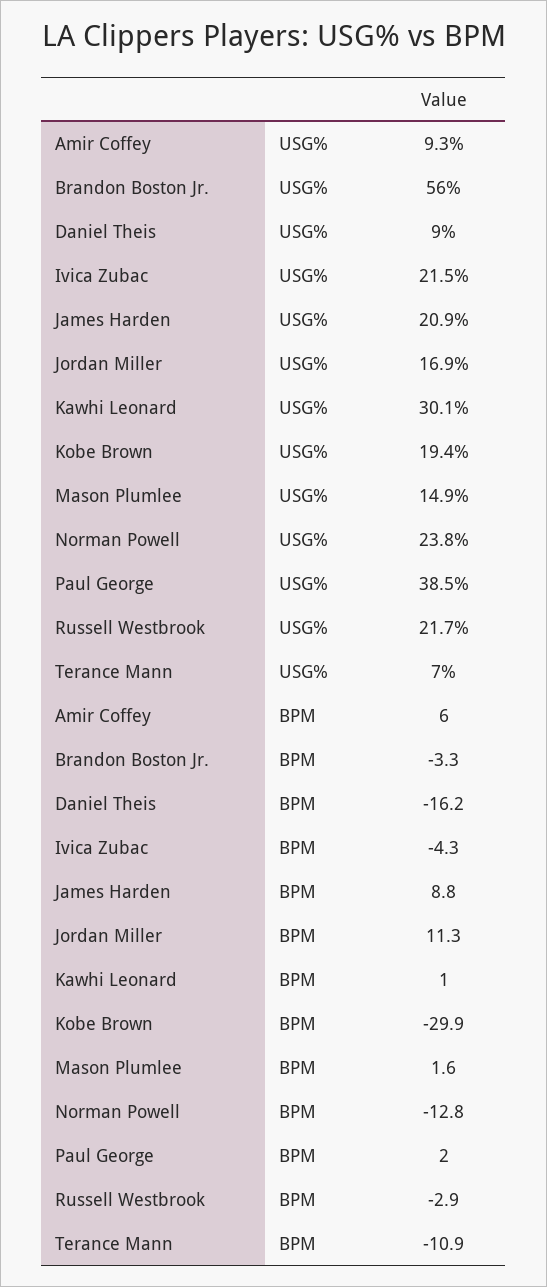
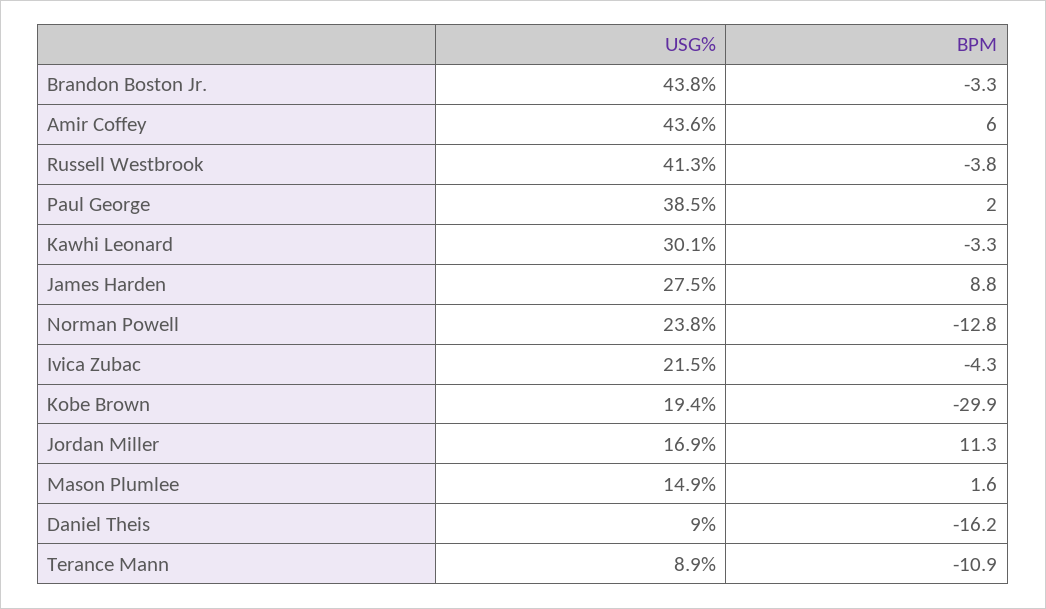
Amir Coffey, USG%: 9.3 -> 43.6
Brandon Boston Jr., USG%: 56 -> 43.8
James Harden, USG%: 20.9 -> 27.5
Russell Westbrook, USG%: 21.7 -> 41.3
Terance Mann, USG%: 7 -> 8.9
Kawhi Leonard, BPM: 1 -> -3.3
Russell Westbrook, BPM: -2.9 -> -3.8

